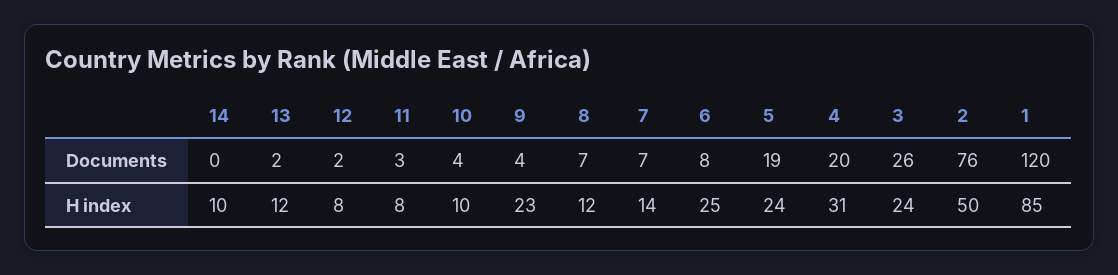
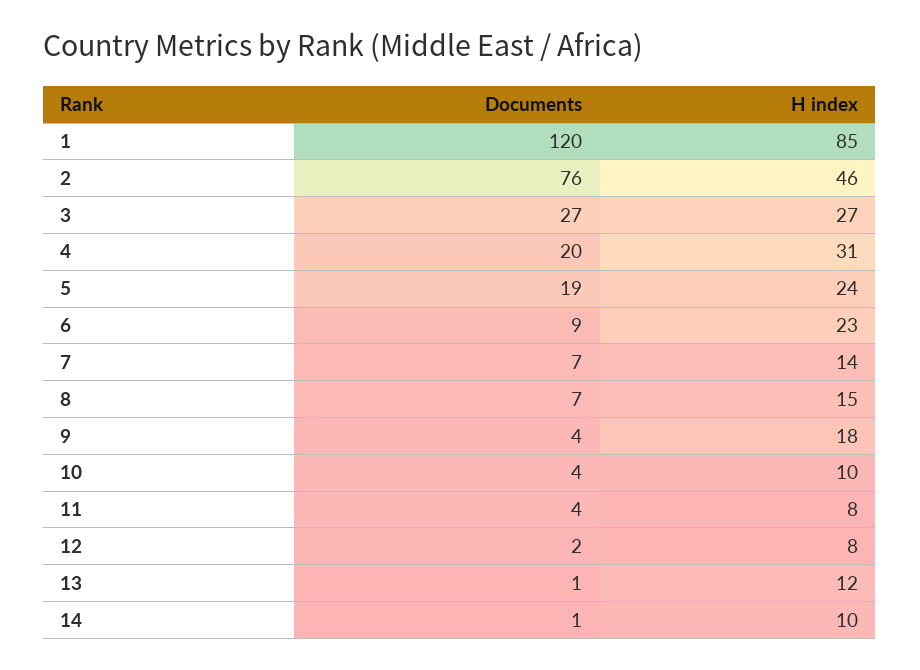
14, Documents: 0 -> 1
13, Documents: 2 -> 1
11, Documents: 3 -> 4
6, Documents: 8 -> 9
3, Documents: 26 -> 27
9, H index: 23 -> 18
8, H index: 12 -> 15
6, H index: 25 -> 23
3, H index: 24 -> 27
2, H index: 50 -> 46

